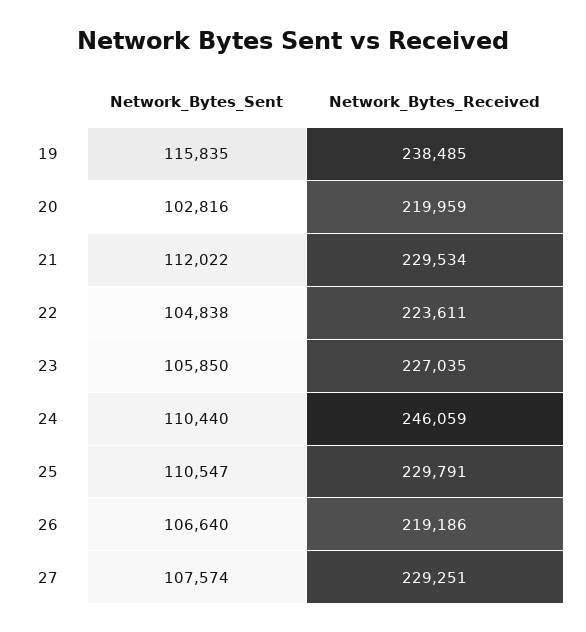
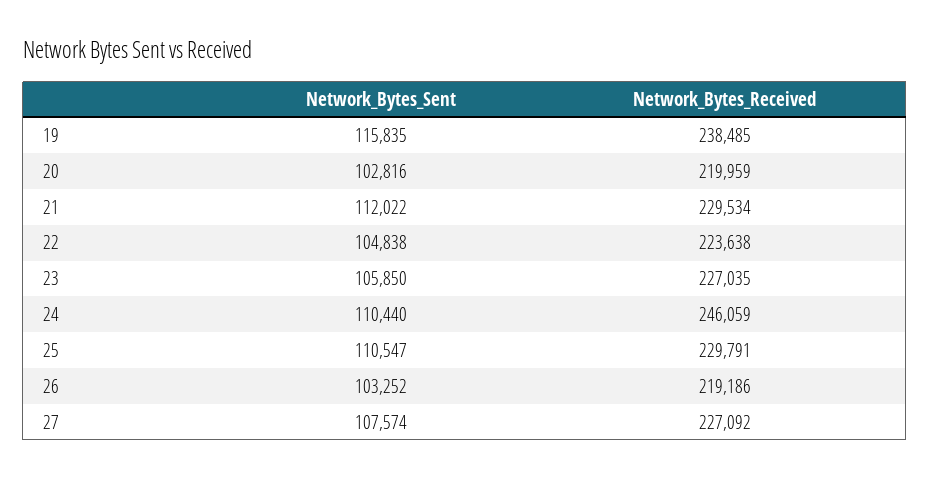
Network_Bytes_Received, 22: 223611 -> 223638
Network_Bytes_Sent, 26: 106640 -> 103252
Network_Bytes_Received, 27: 229251 -> 227092

